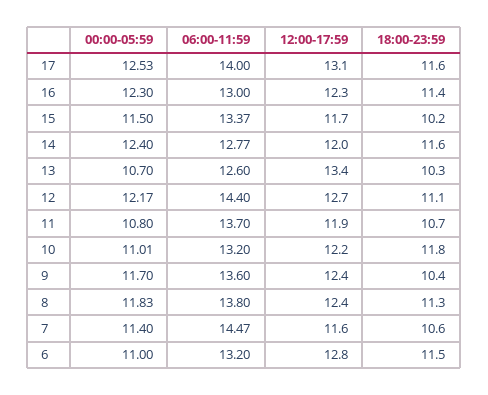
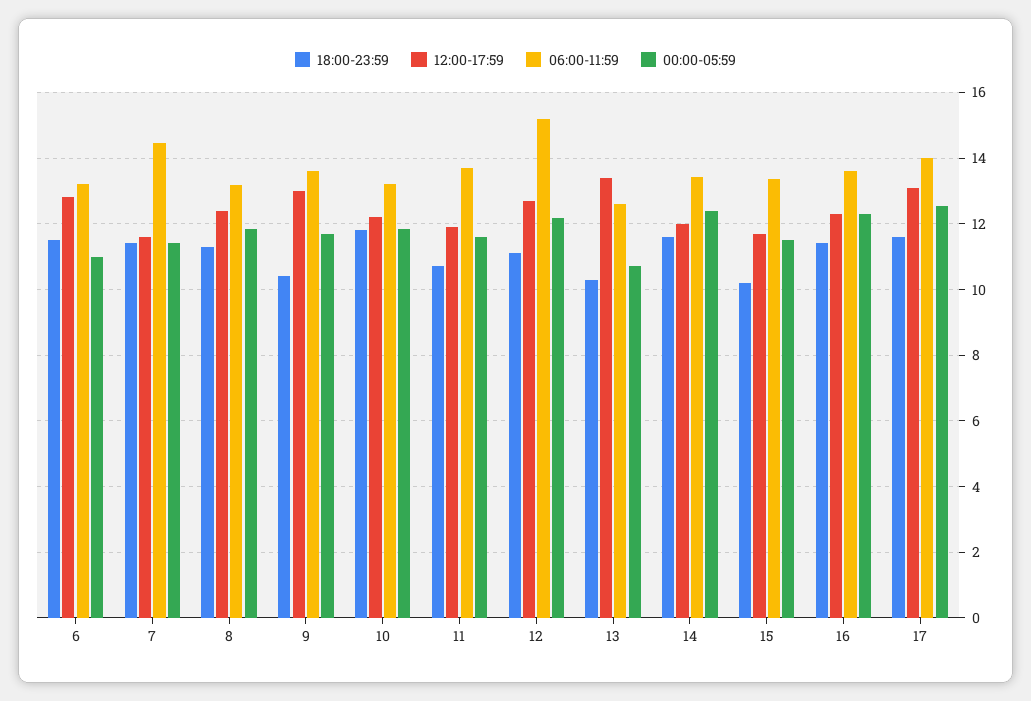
06:00-11:59, 16: 13 -> 13.6
06:00-11:59, 14: 12.77 -> 13.4
06:00-11:59, 12: 14.4 -> 15.2
00:00-05:59, 11: 10.8 -> 11.6
00:00-05:59, 10: 11.01 -> 11.8
12:00-17:59, 9: 12.4 -> 13
06:00-11:59, 8: 13.8 -> 13.2
18:00-23:59, 7: 10.6 -> 11.4

